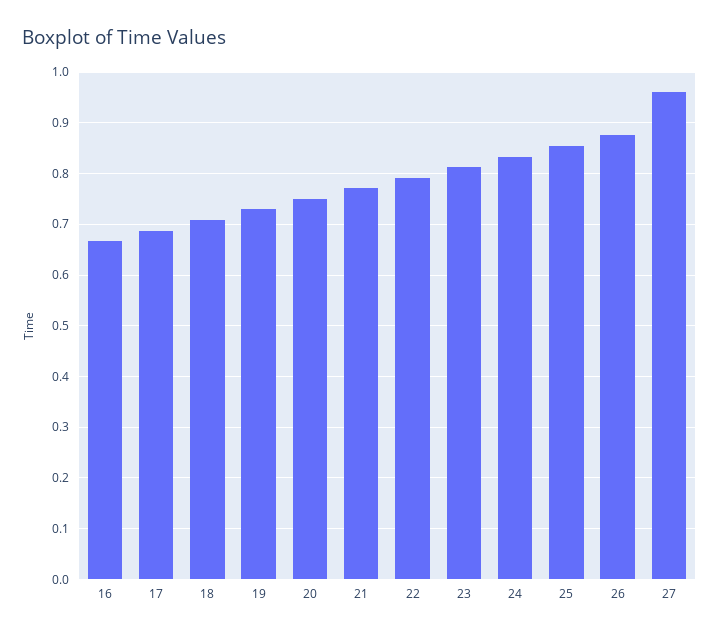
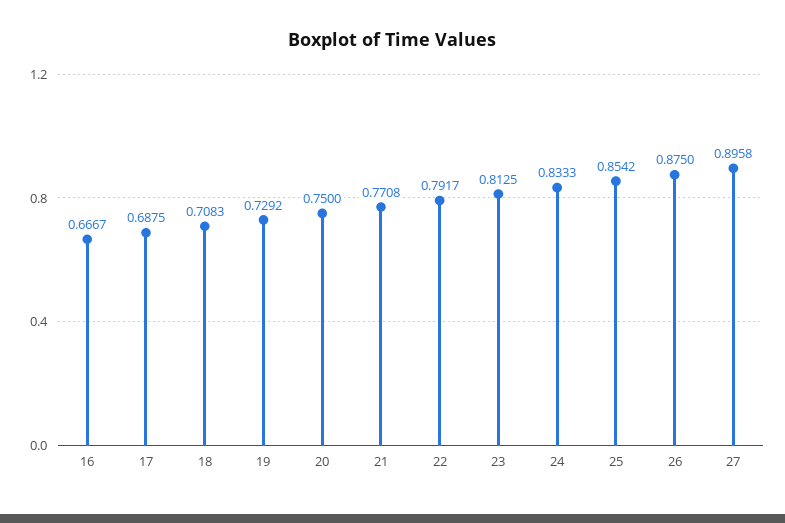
27: 0.96 -> 0.8958

